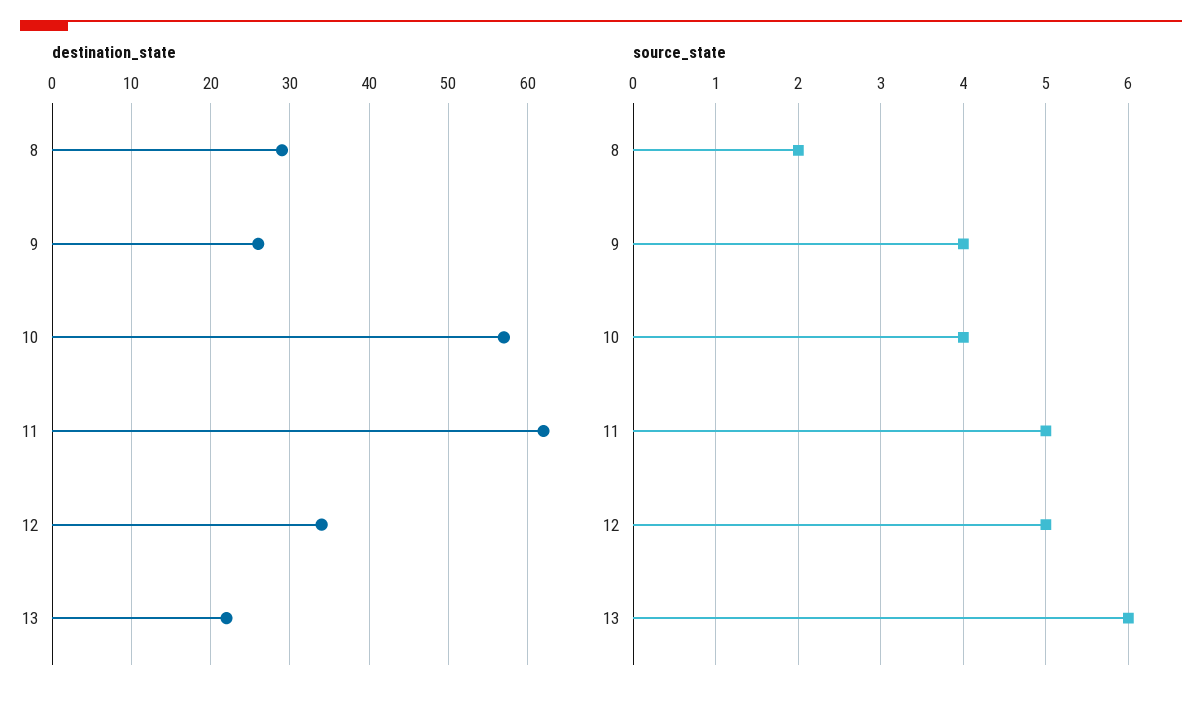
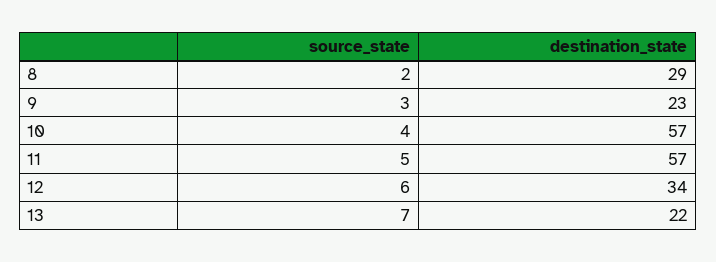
destination_state, 9: 26 -> 23
destination_state, 11: 62 -> 57
source_state, 9: 4 -> 3
source_state, 12: 5 -> 6
source_state, 13: 6 -> 7

